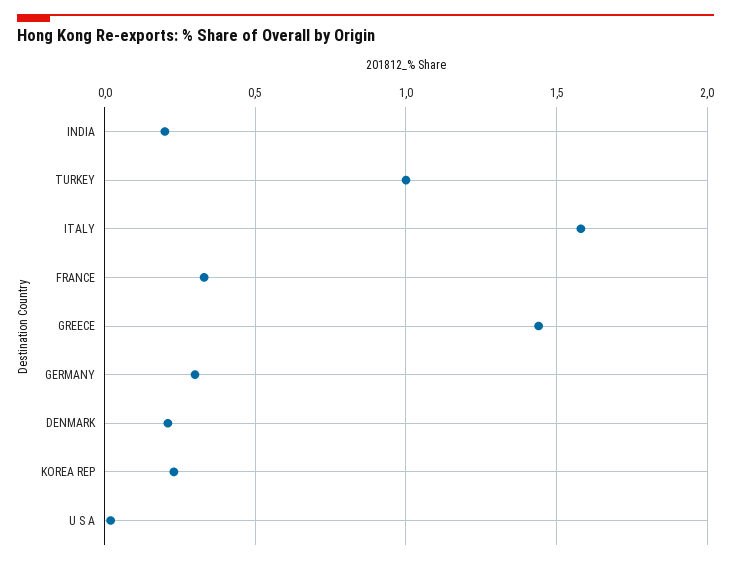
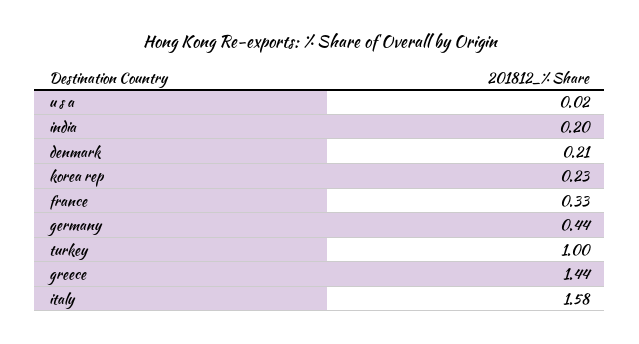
GERMANY: 0.3 -> 0.44

